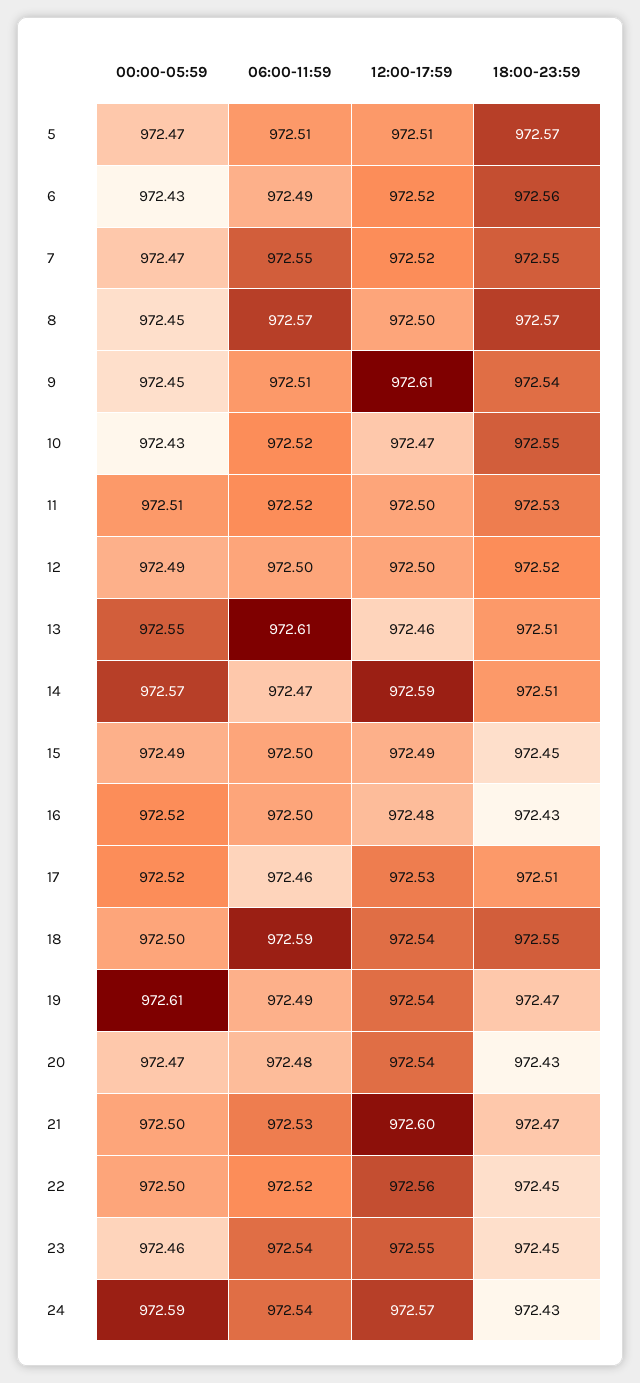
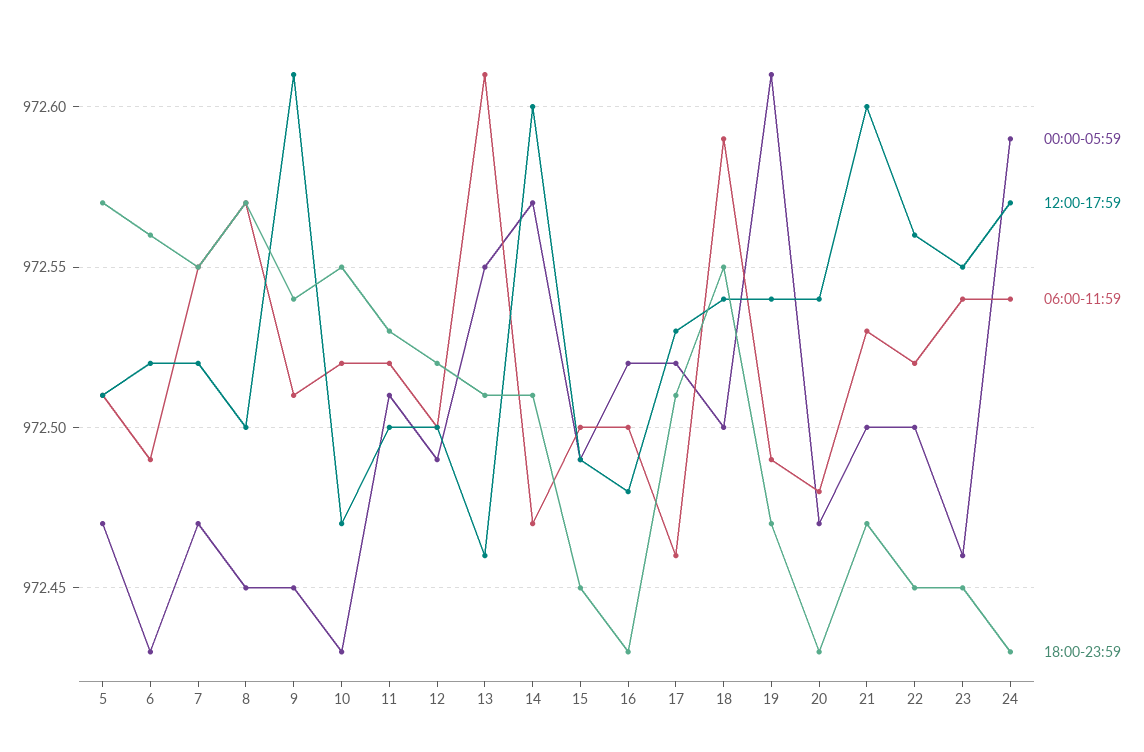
12:00-17:59, 14: 972.59 -> 972.6

